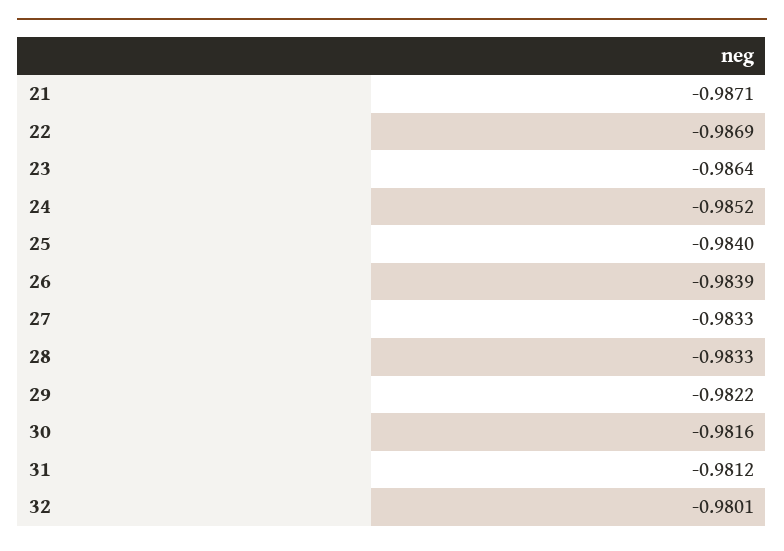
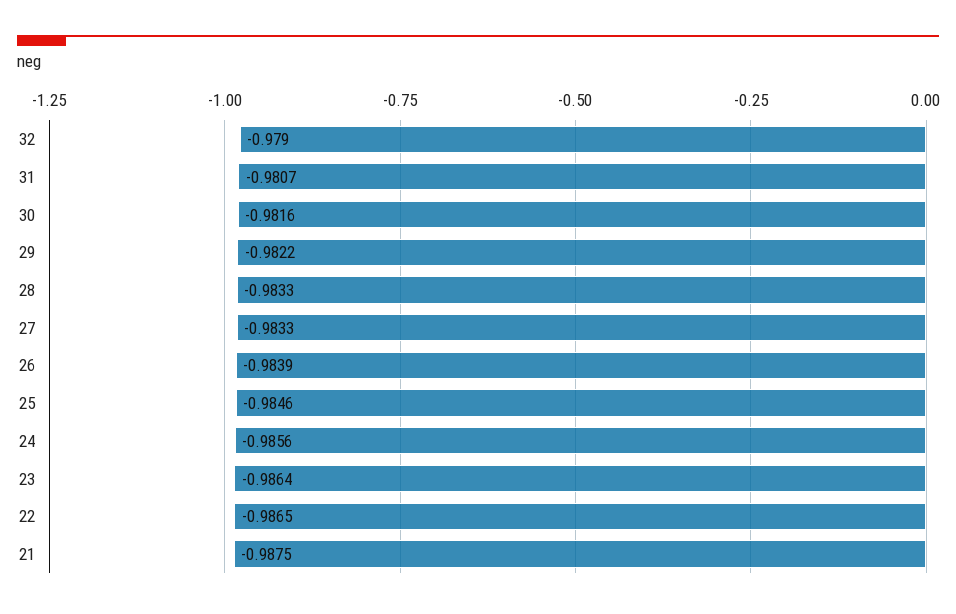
21: -0.9871 -> -0.9875
22: -0.9869 -> -0.9865
24: -0.9852 -> -0.9856
25: -0.984 -> -0.9846
31: -0.9812 -> -0.9807
32: -0.9801 -> -0.979

